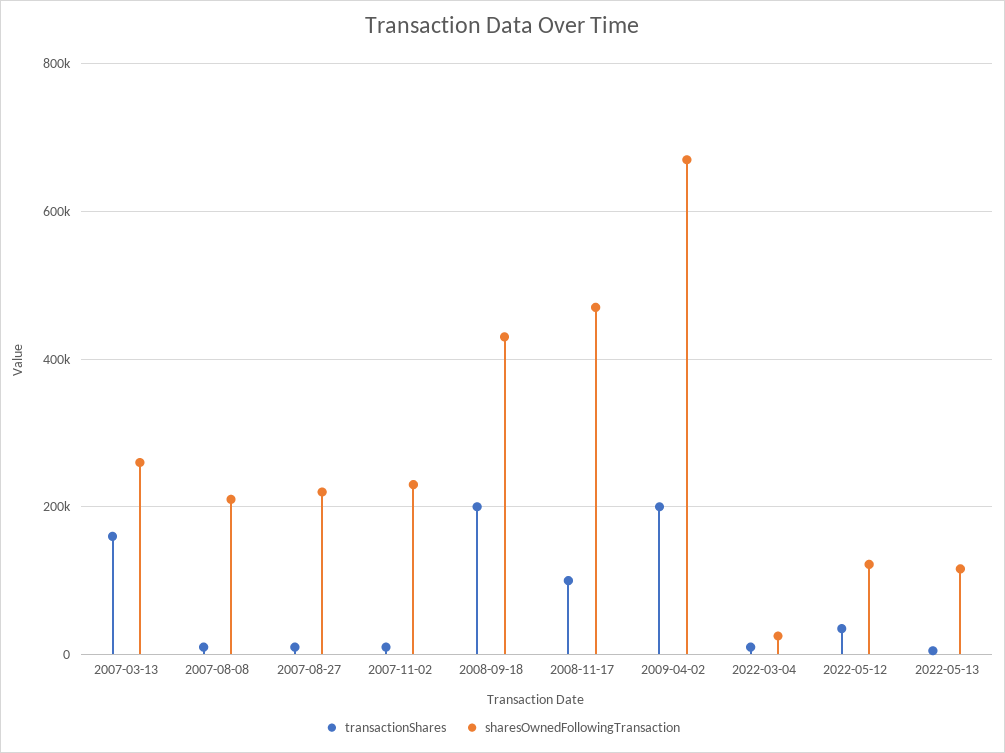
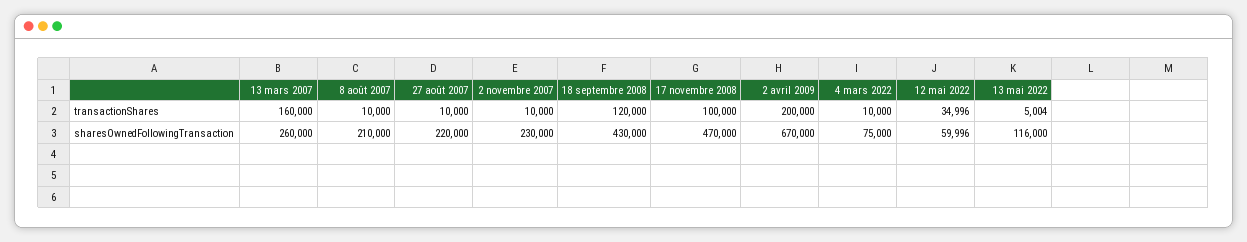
transactionShares, 2008-09-18: 200000 -> 120000
sharesOwnedFollowingTransaction, 2022-03-04: 20000 -> 75000
sharesOwnedFollowingTransaction, 2022-05-12: 120000 -> 59996

